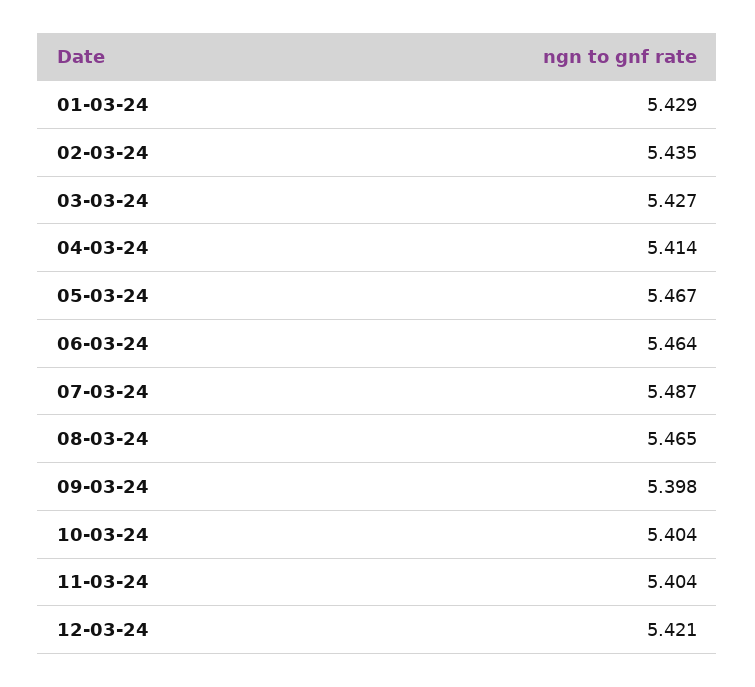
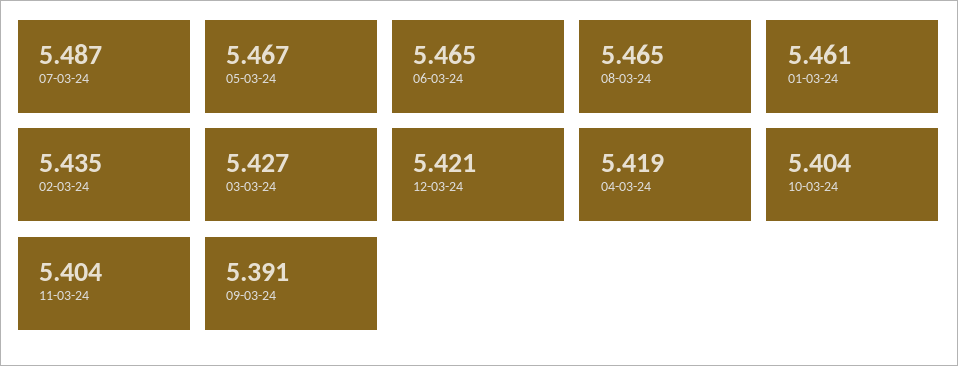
01-03-24: 5.429 -> 5.461
04-03-24: 5.414 -> 5.419
06-03-24: 5.464 -> 5.465
09-03-24: 5.398 -> 5.391

